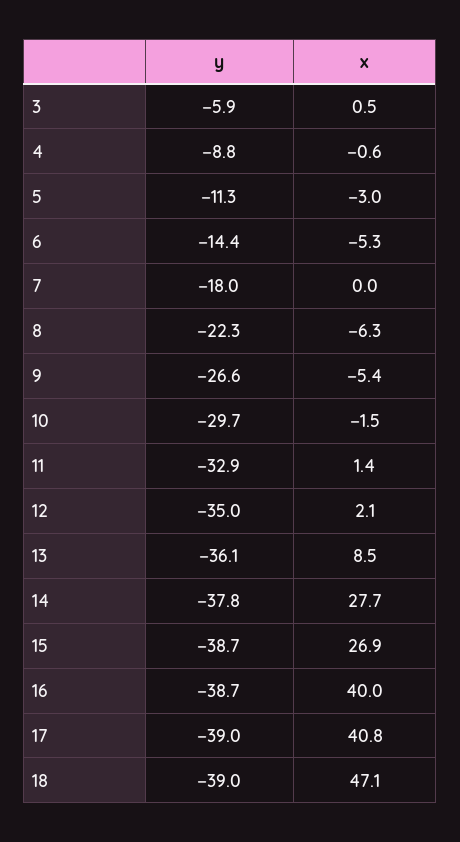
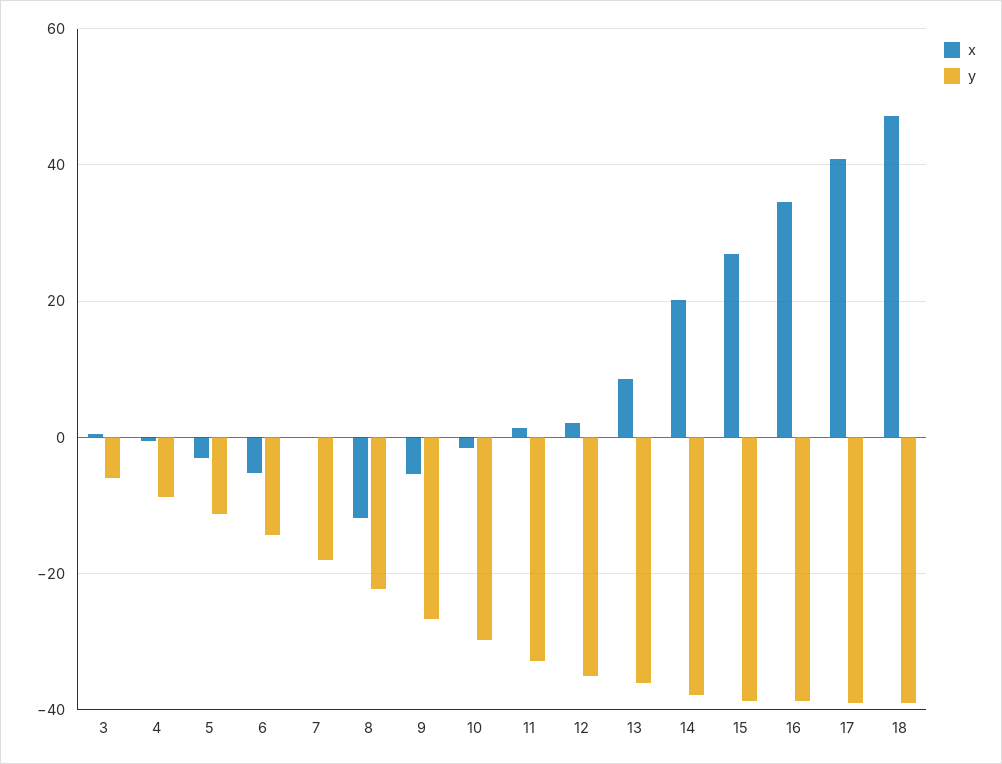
x, 8: -6.3 -> -12
x, 14: 27.7 -> 20
x, 16: 40 -> 34

